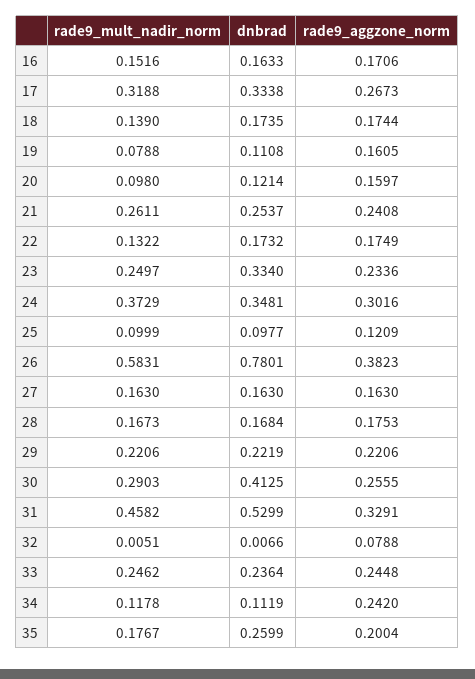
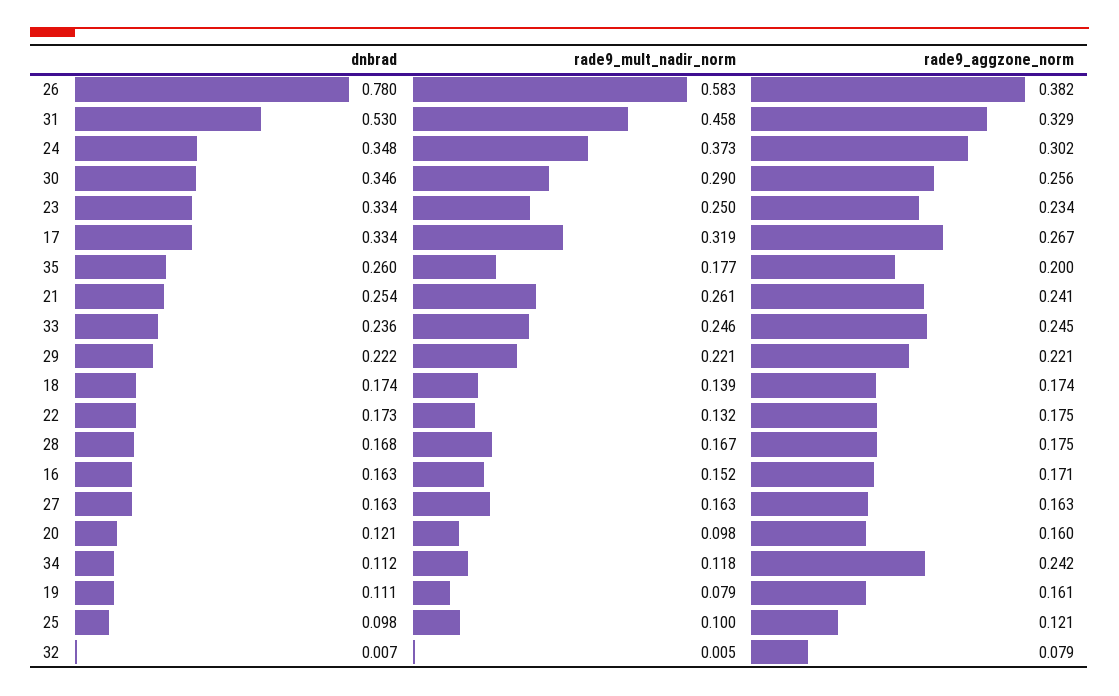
dnbrad, 30: 0.4125 -> 0.346

